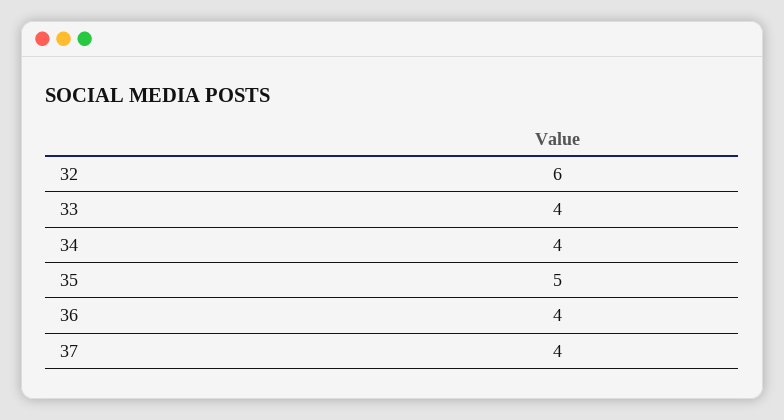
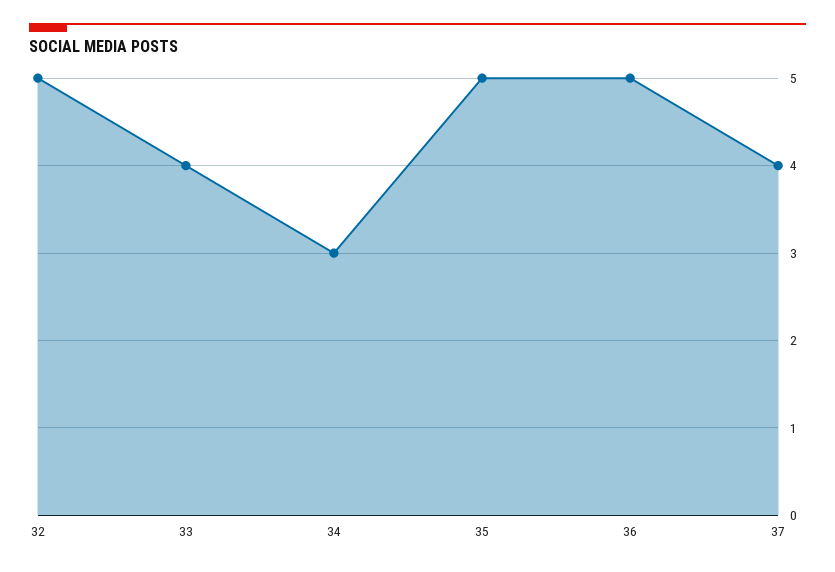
32: 6 -> 5
34: 4 -> 3
36: 4 -> 5

